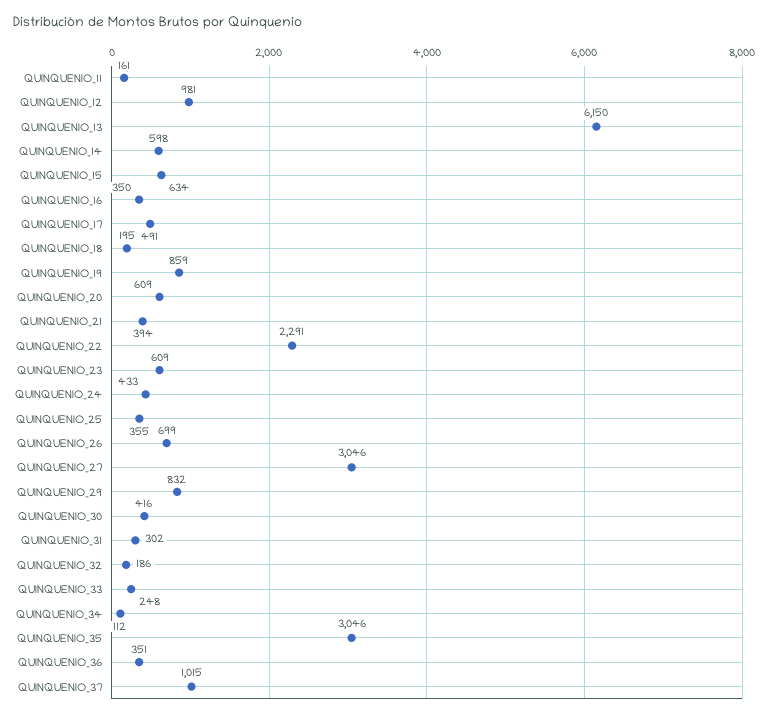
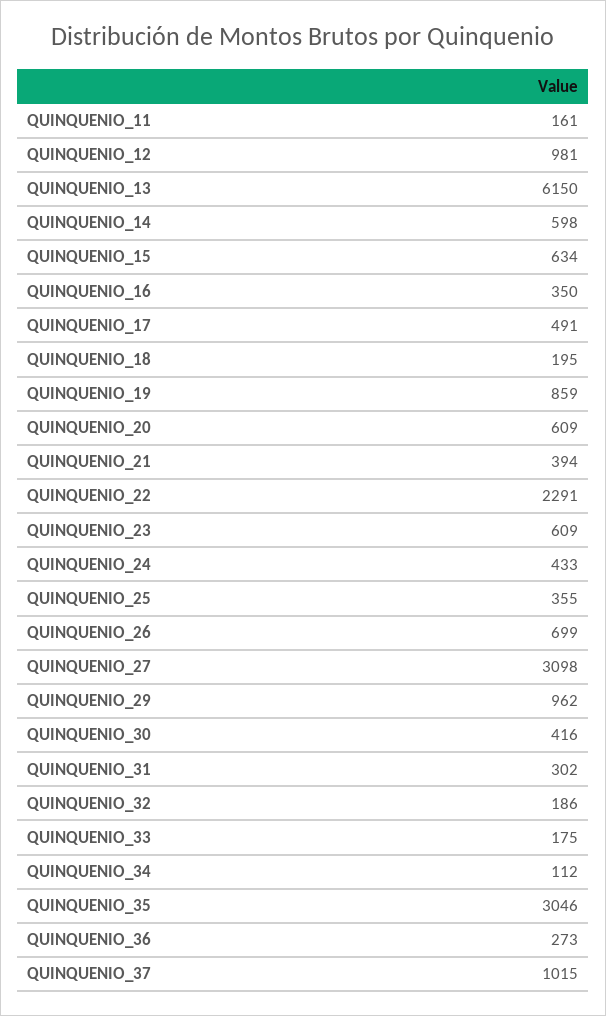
QUINQUENIO_27: 3046 -> 3098
QUINQUENIO_29: 832 -> 962
QUINQUENIO_33: 248 -> 175
QUINQUENIO_36: 351 -> 273

